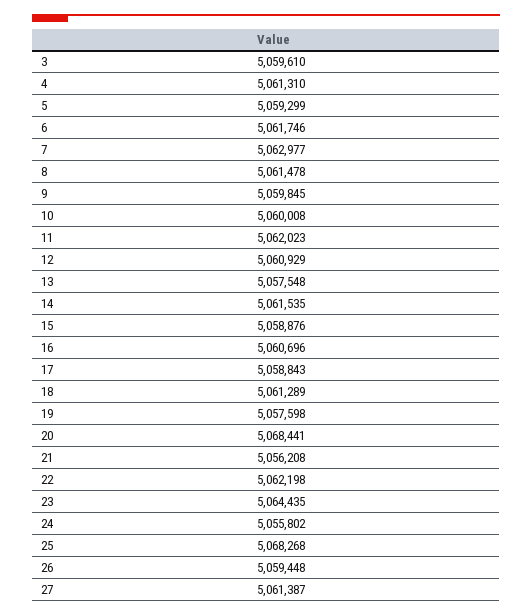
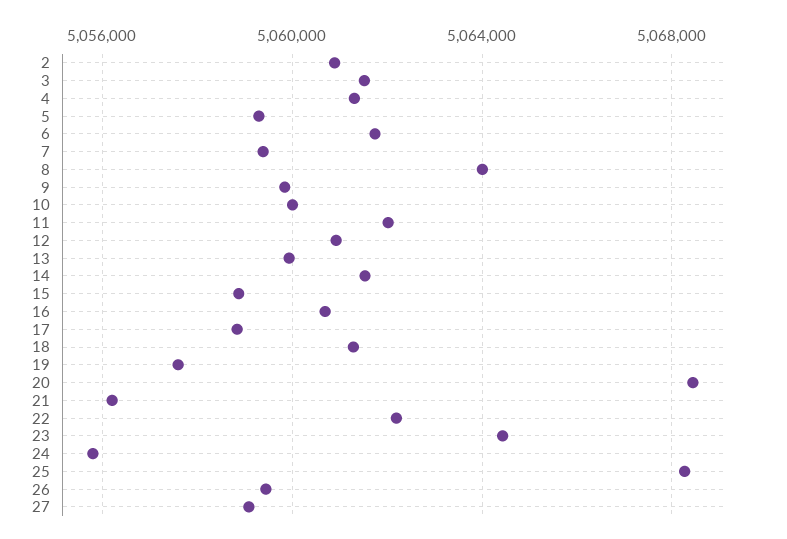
3: 5059610 -> 5061500
7: 5062977 -> 5059500
8: 5061478 -> 5064000
13: 5057548 -> 5060000
27: 5061387 -> 5059000
2: none -> 5061000

